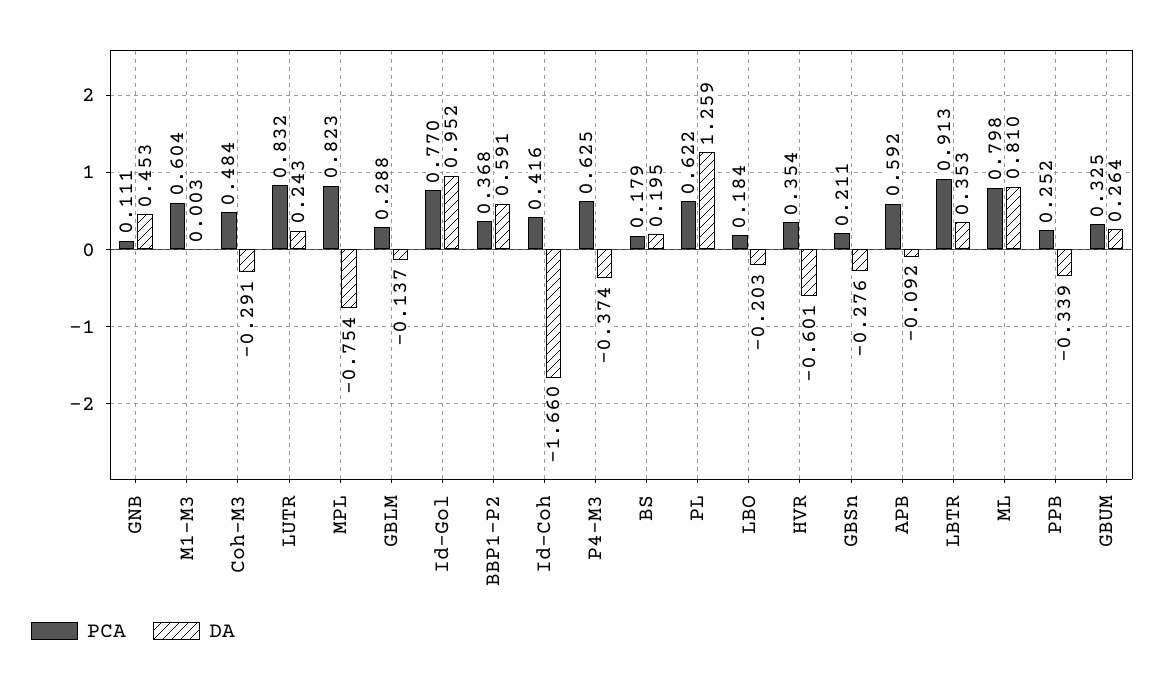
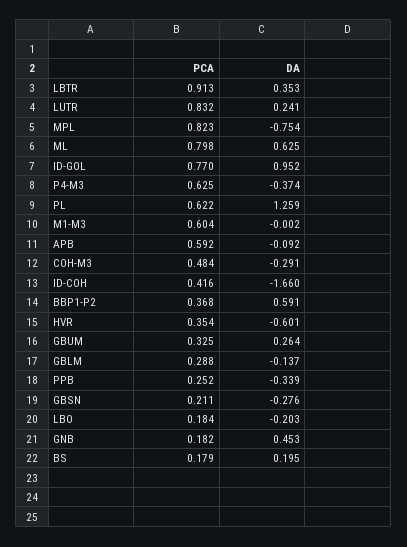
PCA, GNB: 0.111 -> 0.182
DA, M1-M3: 0.003 -> -0.002
DA, LUTR: 0.243 -> 0.241
DA, ML: 0.81 -> 0.625

